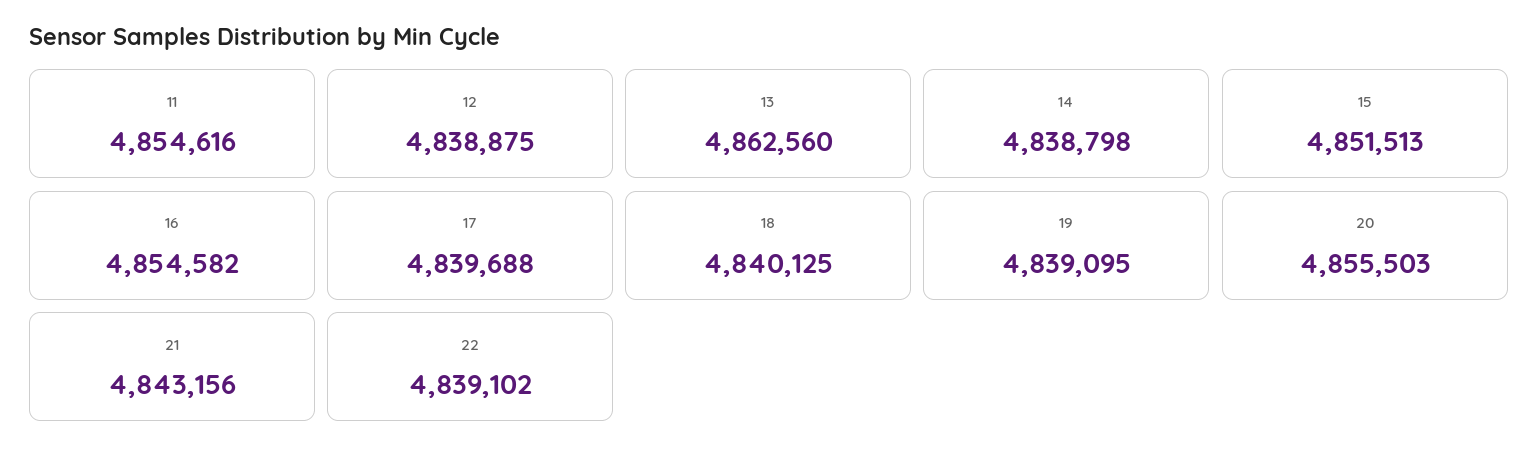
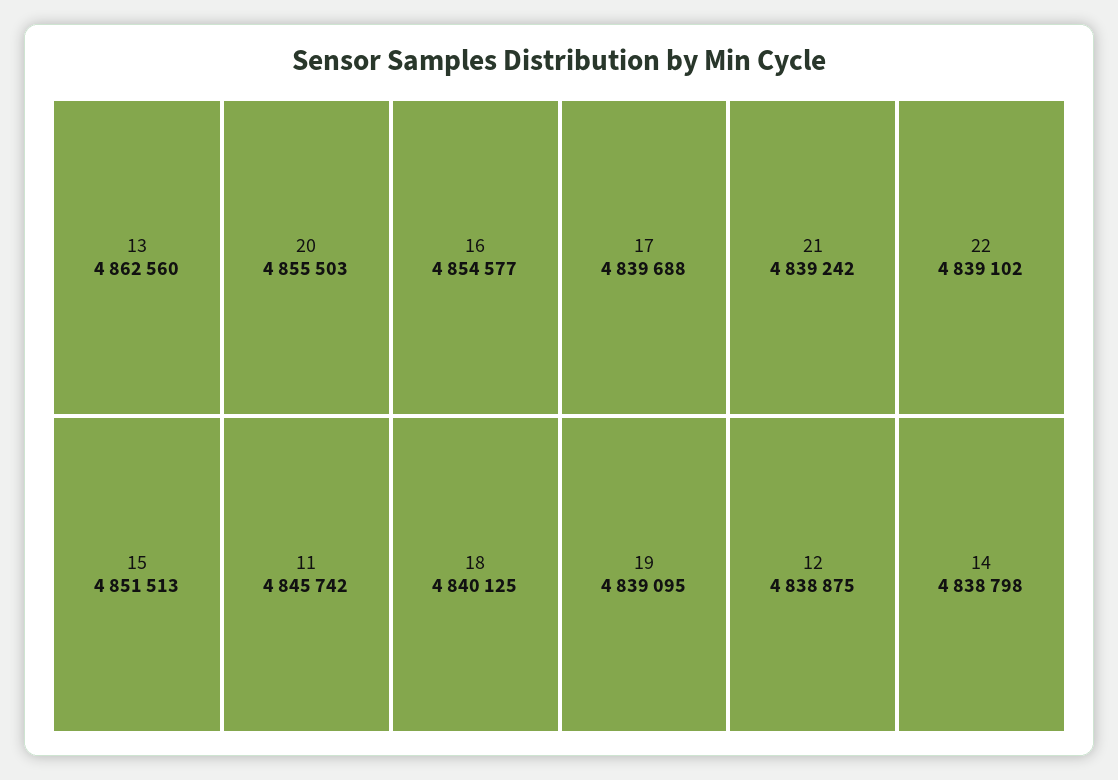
11: 4854616 -> 4845742
16: 4854582 -> 4854577
21: 4843156 -> 4839242

